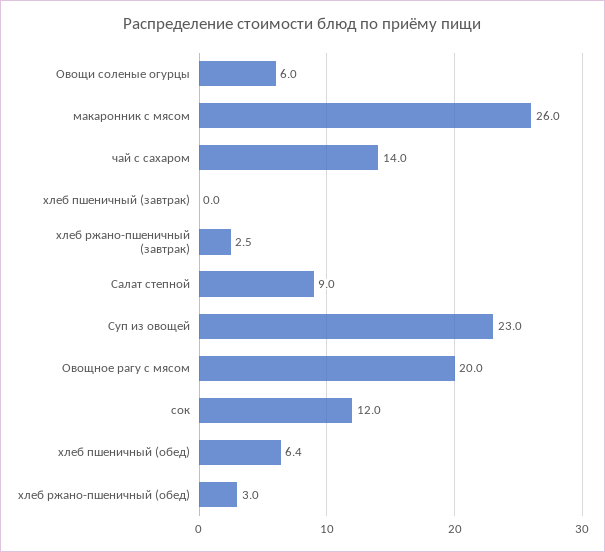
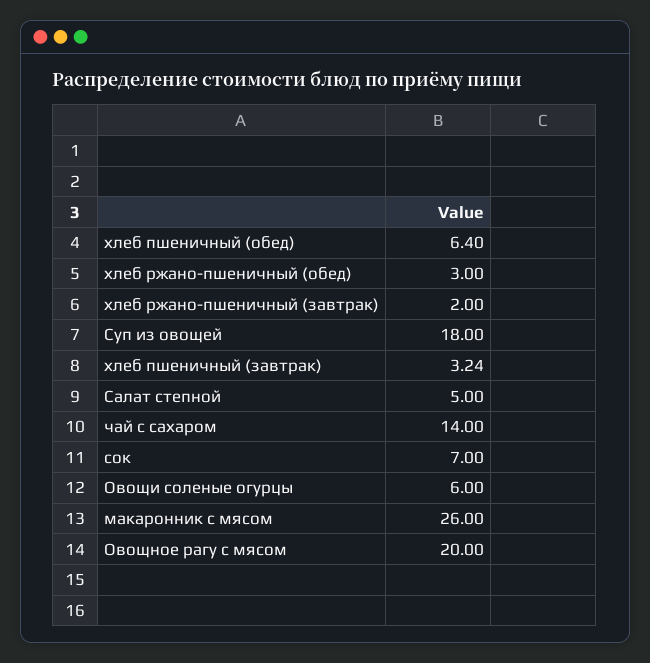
хлеб пшеничный (завтрак): 0 -> 3.24
хлеб ржано-пшеничный (завтрак): 2.5 -> 2
Салат степной: 9 -> 5
Суп из овощей: 23 -> 18
сок: 12 -> 7

